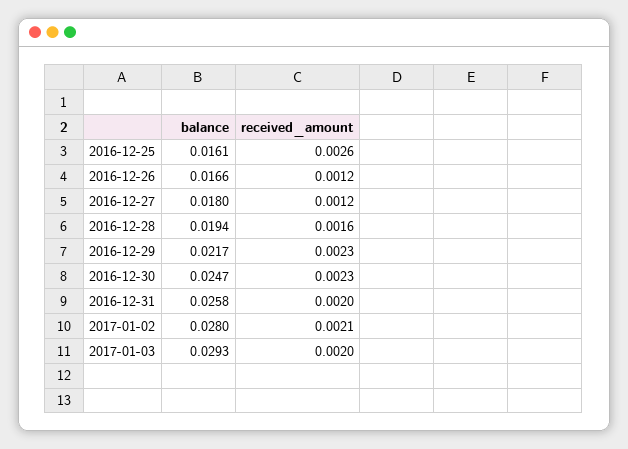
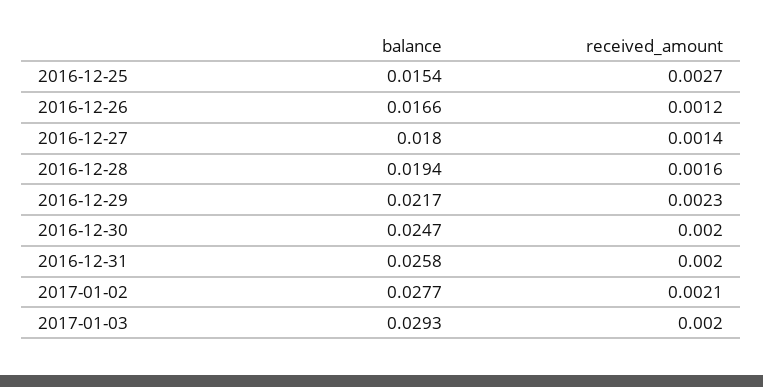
balance, 2016-12-25: 0.0161 -> 0.0154
received_amount, 2016-12-25: 0.0026 -> 0.0027
received_amount, 2016-12-27: 0.0012 -> 0.0014
received_amount, 2016-12-30: 0.0023 -> 0.002
balance, 2017-01-02: 0.028 -> 0.0277

